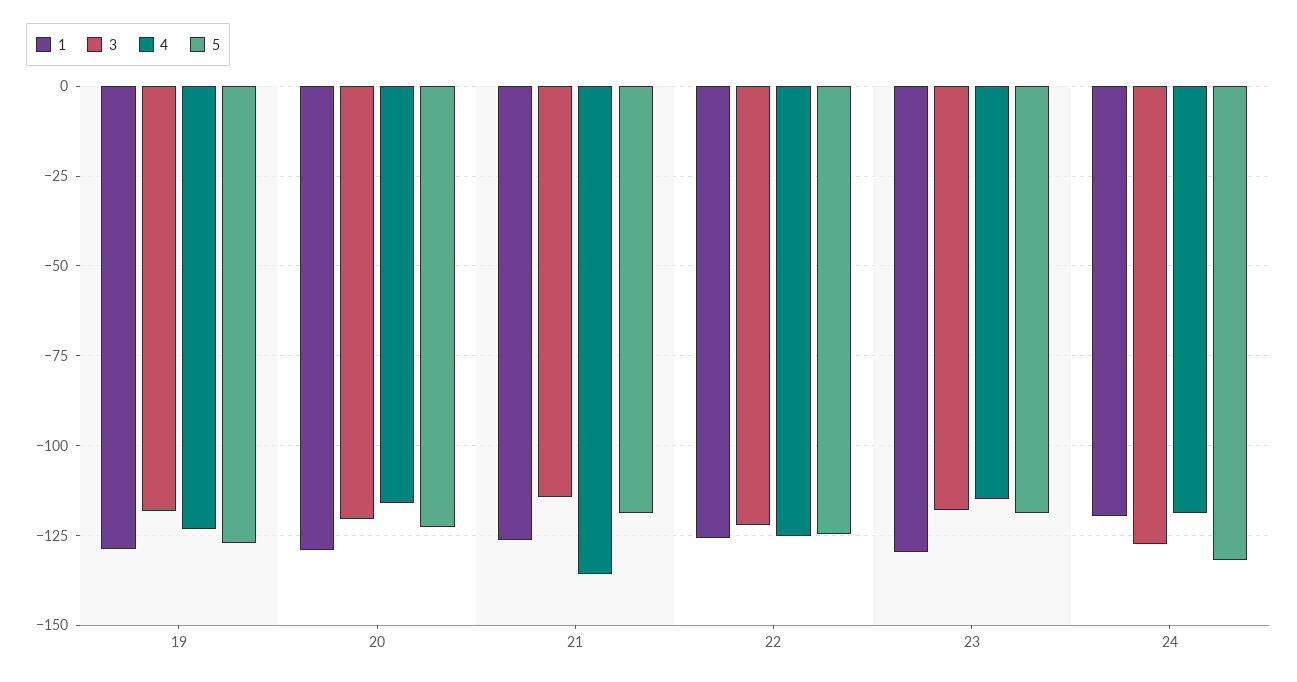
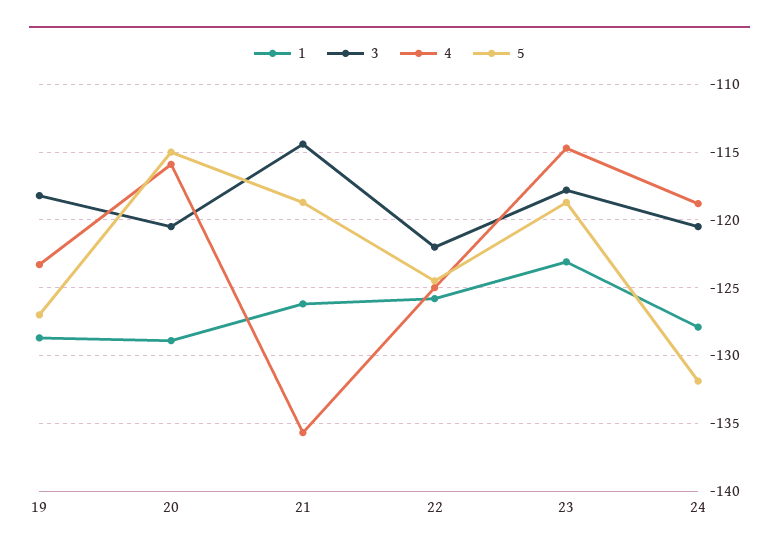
5, 20: -122.5 -> -115
1, 23: -130 -> -123
1, 24: -120 -> -128
3, 24: -127.5 -> -120.5

